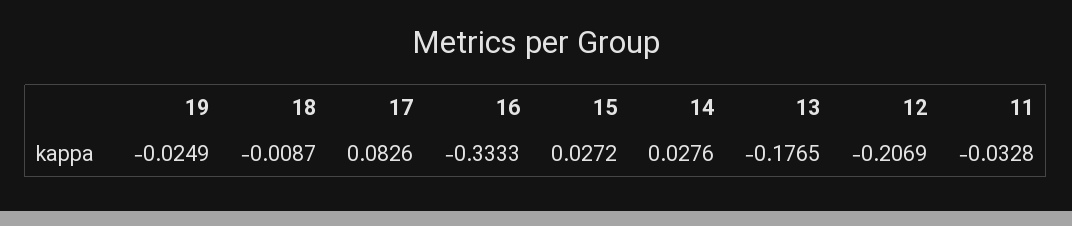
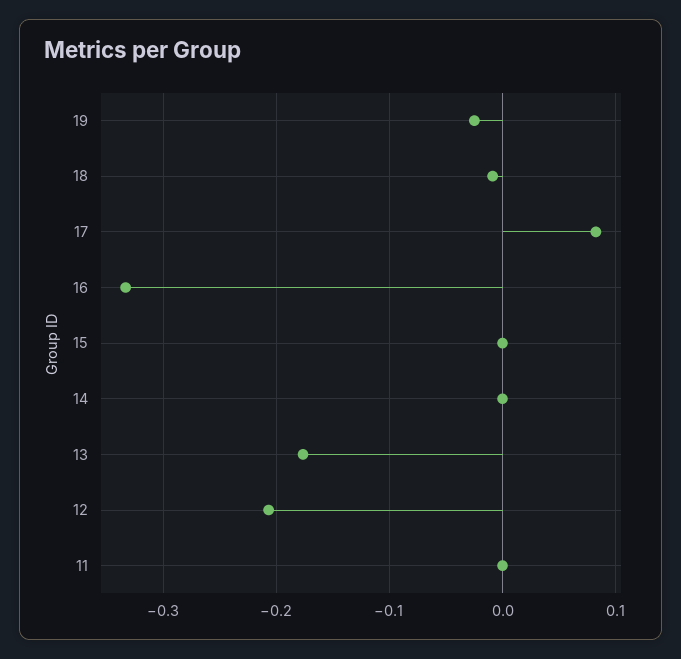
15: 0.0272 -> 0
14: 0.0276 -> 0
11: -0.0328 -> 0

